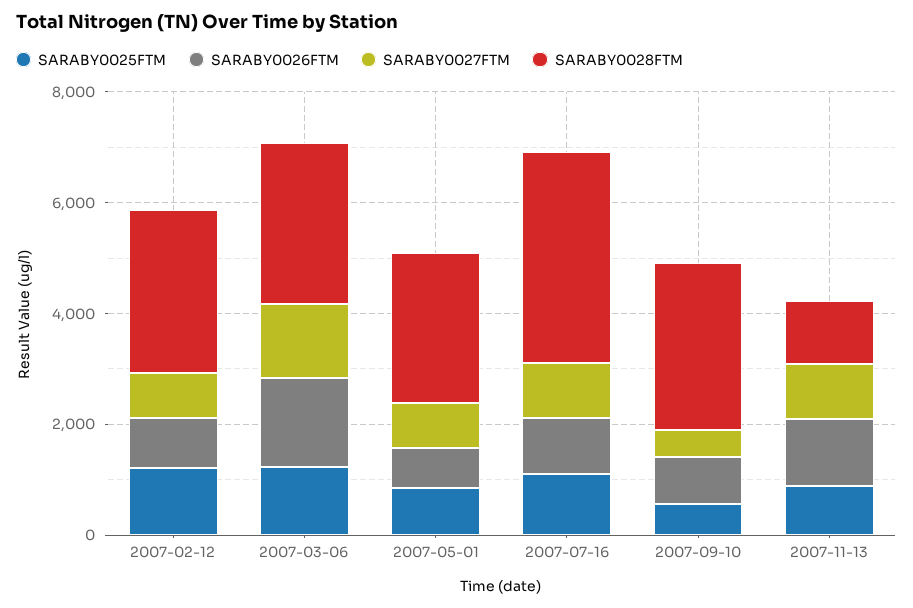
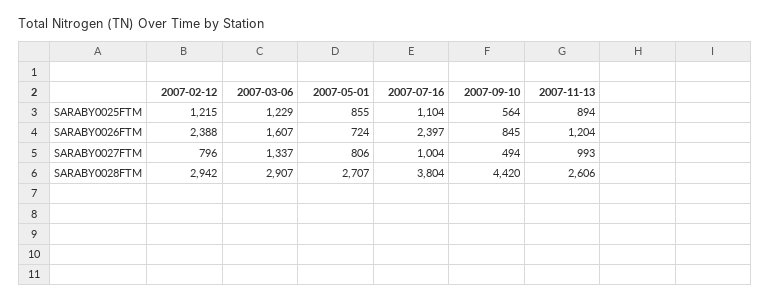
SARABY0026FTM, 2007-02-12: 1000 -> 2388
SARABY0026FTM, 2007-07-16: 1000 -> 2397
SARABY0028FTM, 2007-09-10: 3000 -> 4420
SARABY0028FTM, 2007-11-13: 1000 -> 2606

